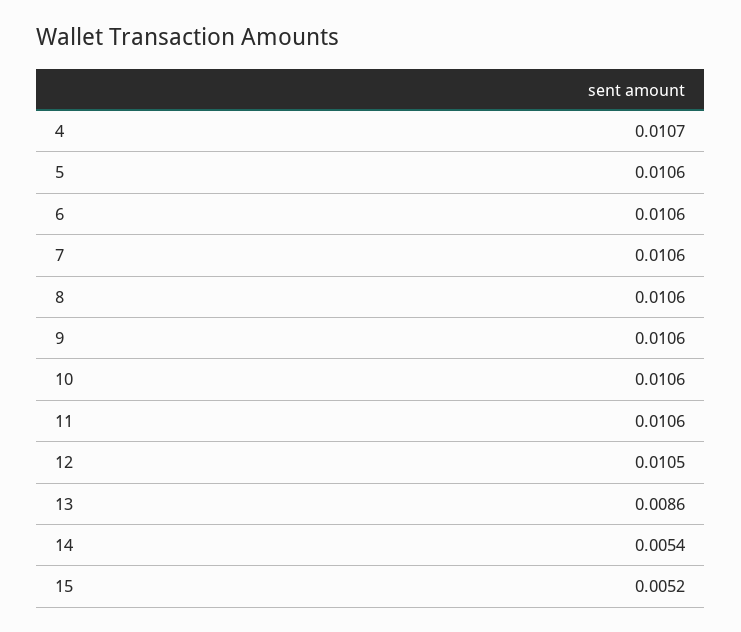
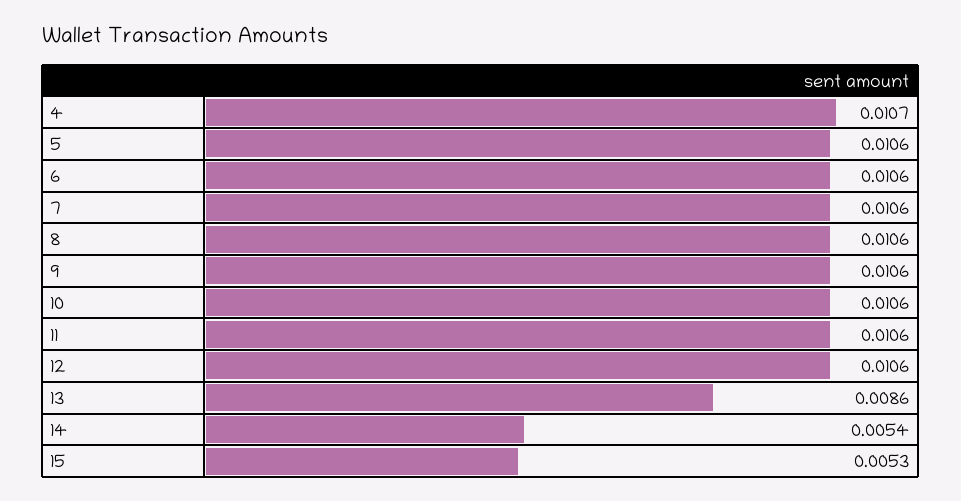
12: 0.0105 -> 0.0106
15: 0.0052 -> 0.0053

